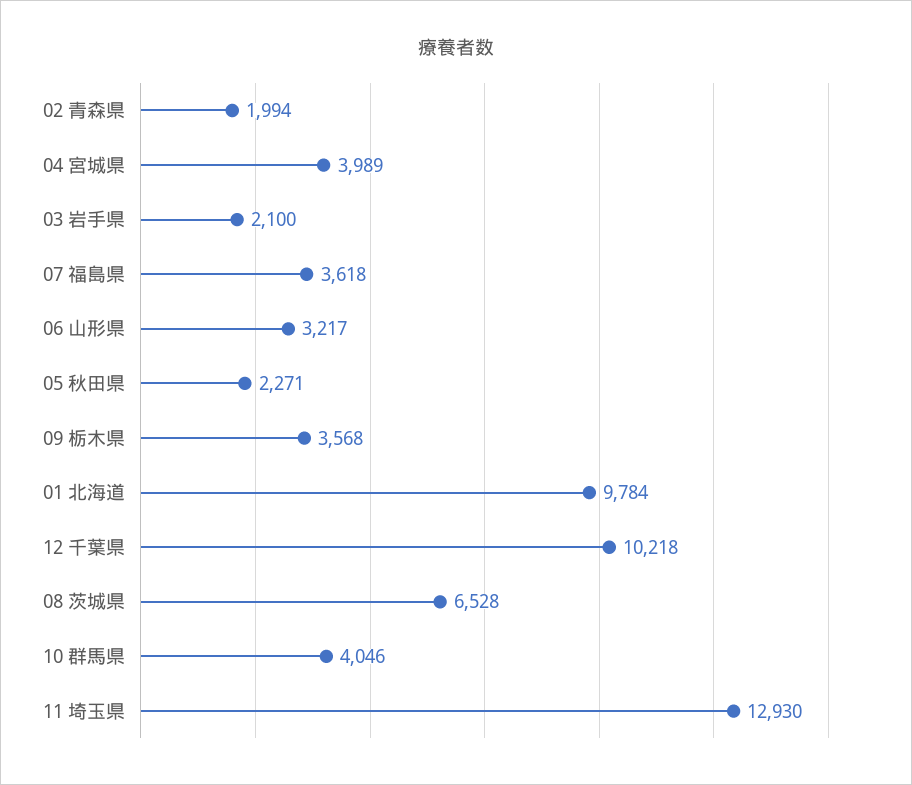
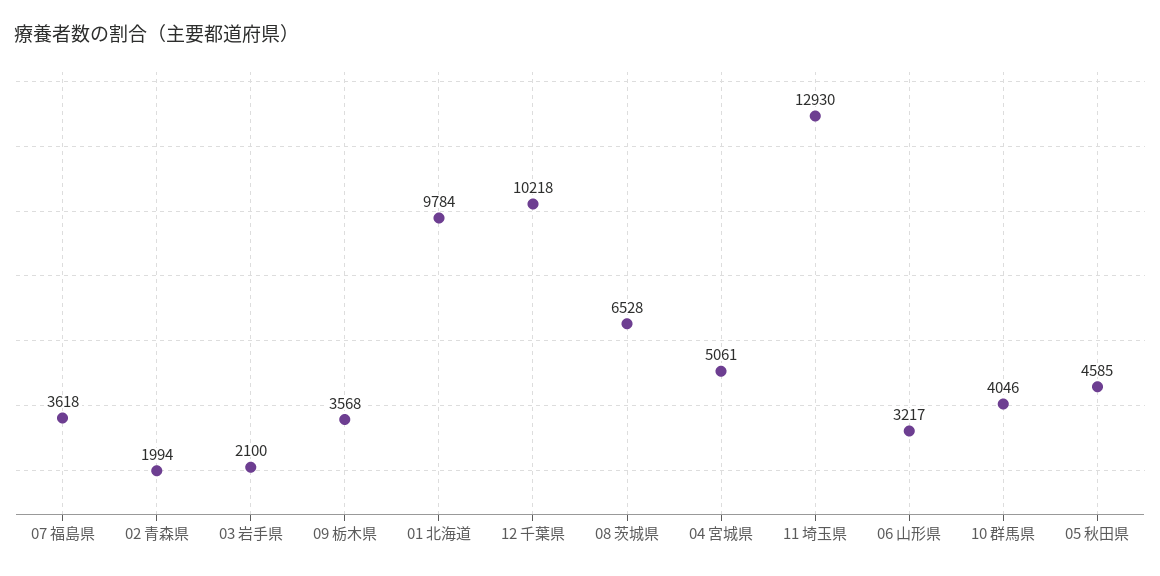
04 宮城県: 3989 -> 5061
05 秋田県: 2271 -> 4585

